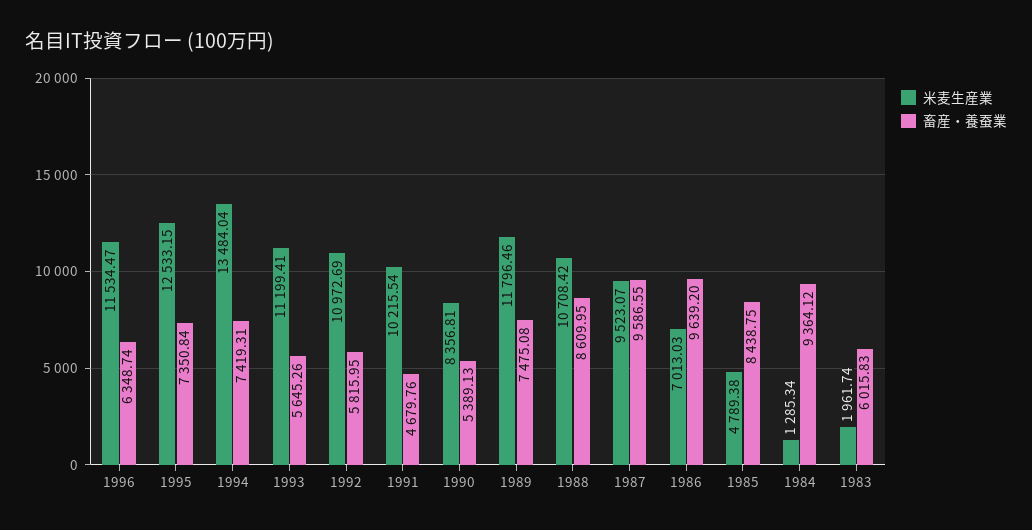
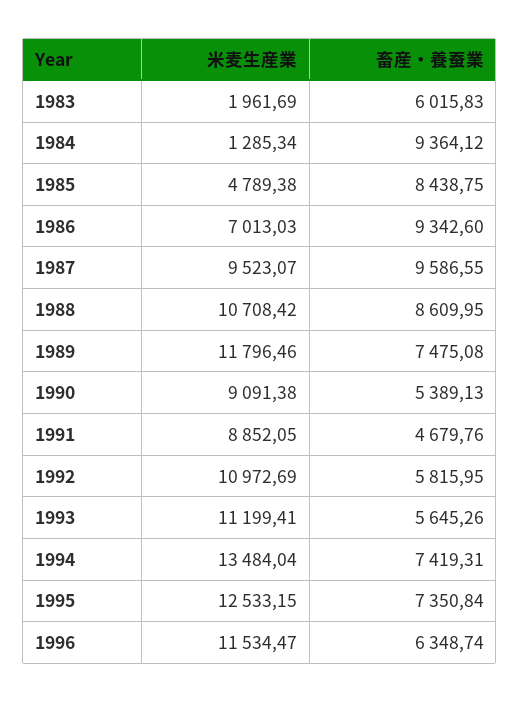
米麦生産業, 1991: 10215.54 -> 8852.05
米麦生産業, 1990: 8356.81 -> 9091.38
畜産・養蚕業, 1986: 9639.2 -> 9342.6
米麦生産業, 1983: 1961.74 -> 1961.69

